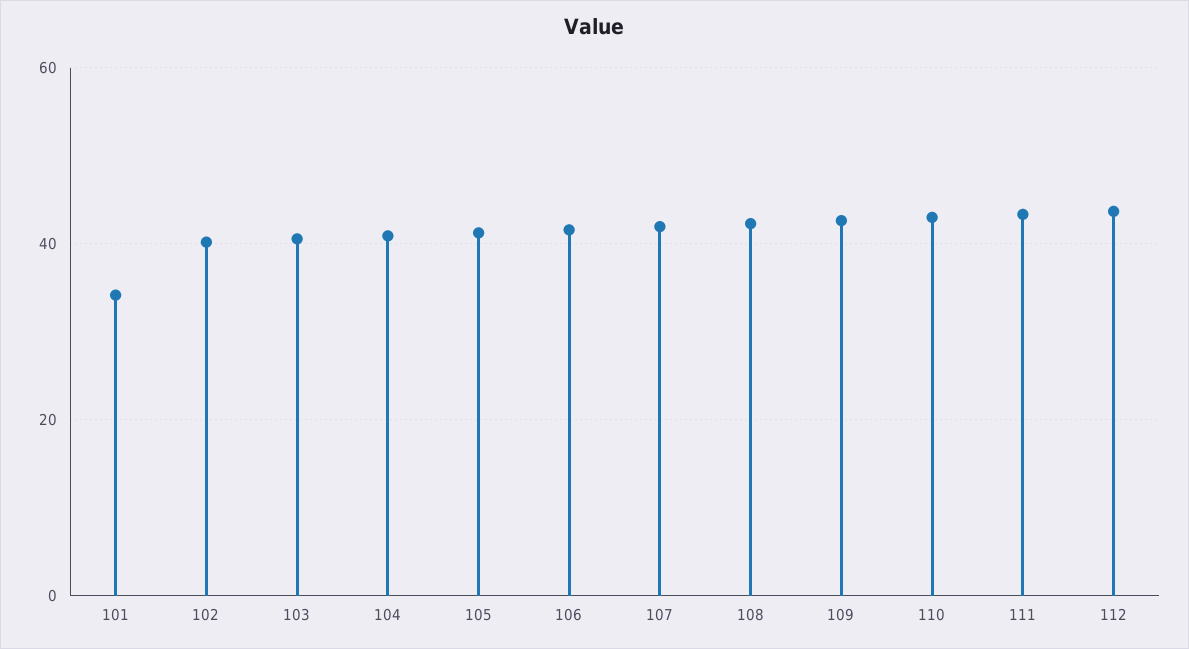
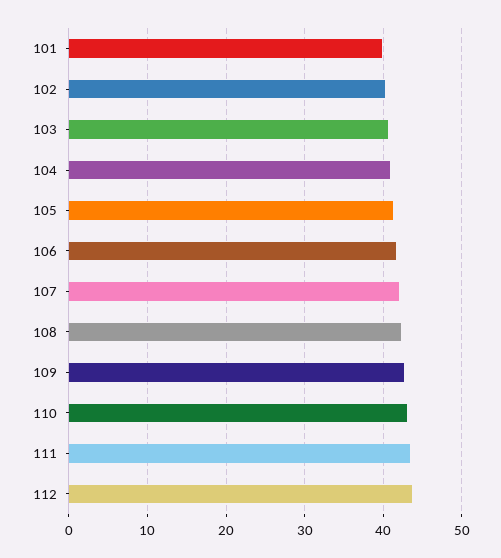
101: 34 -> 40

